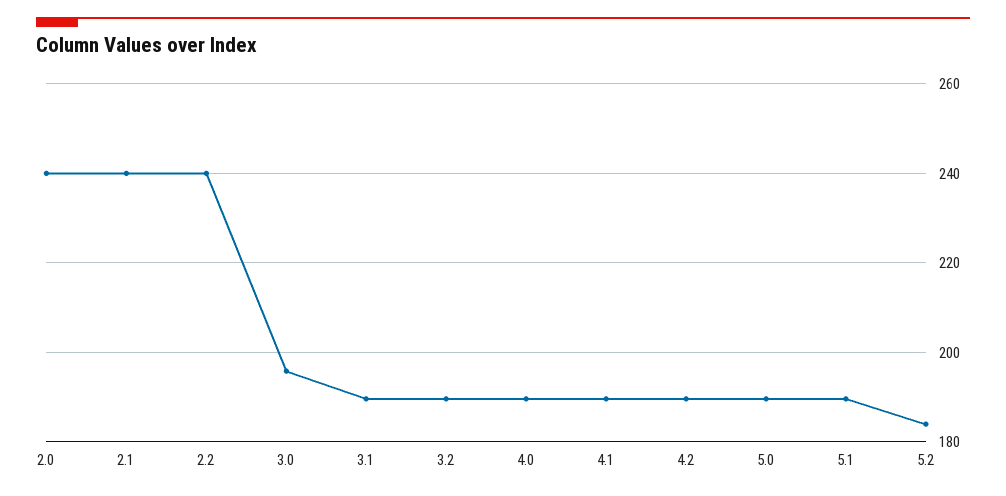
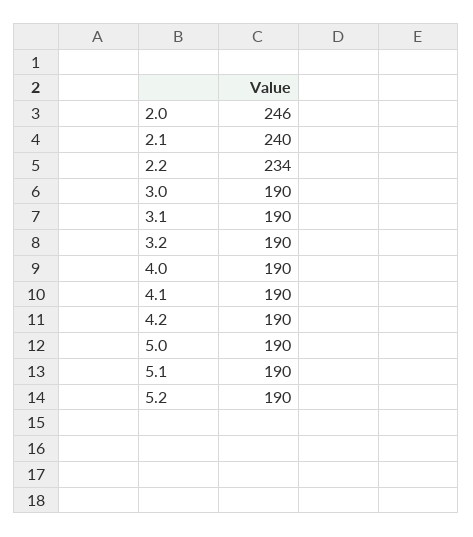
2.0: 240 -> 246
2.2: 240 -> 234
3.0: 196 -> 190
5.2: 184 -> 190

